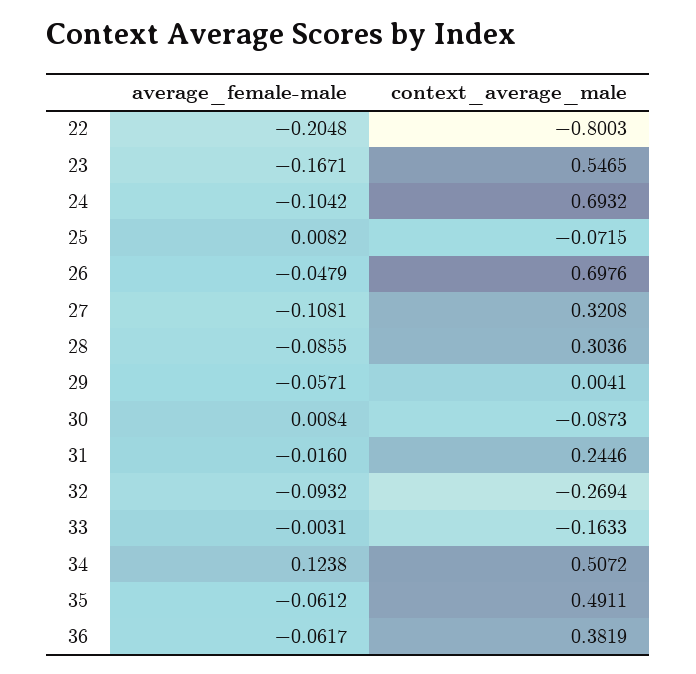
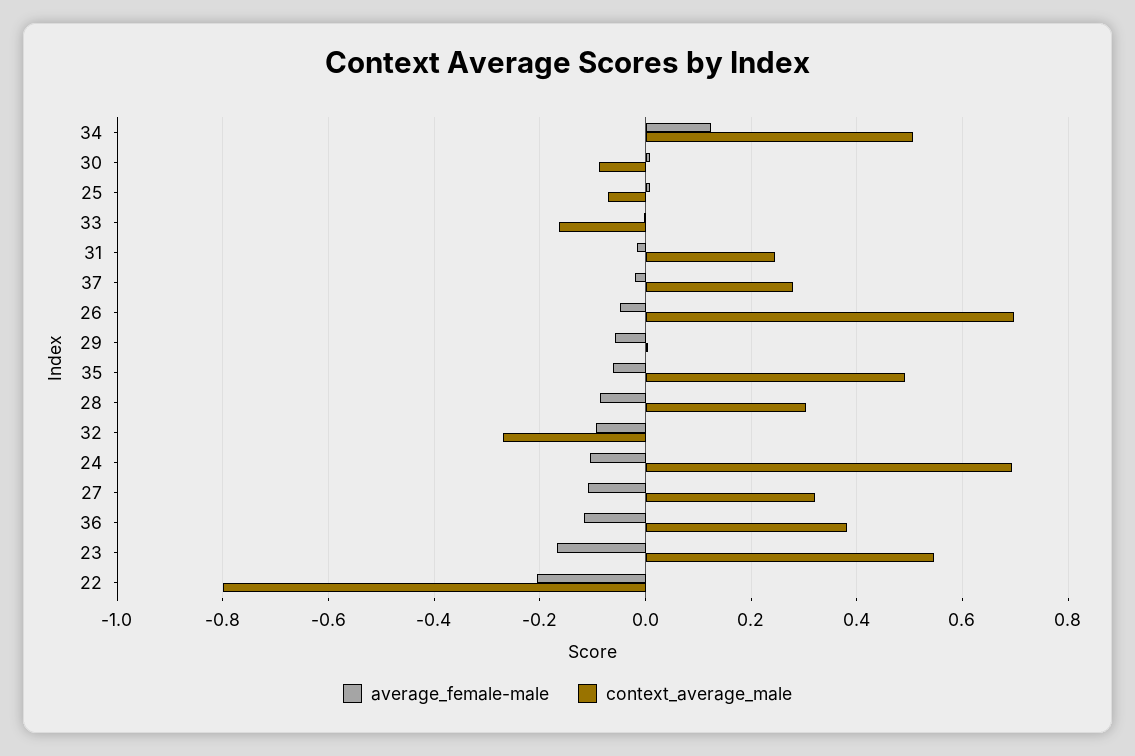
average_female-male, 36: -0.0617 -> -0.12
average_female-male, 37: none -> -0.02
context_average_male, 37: none -> 0.28

